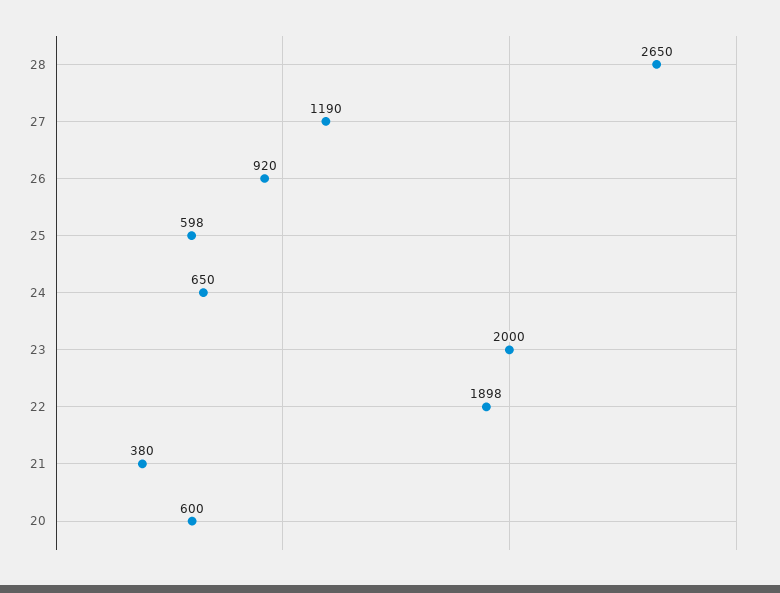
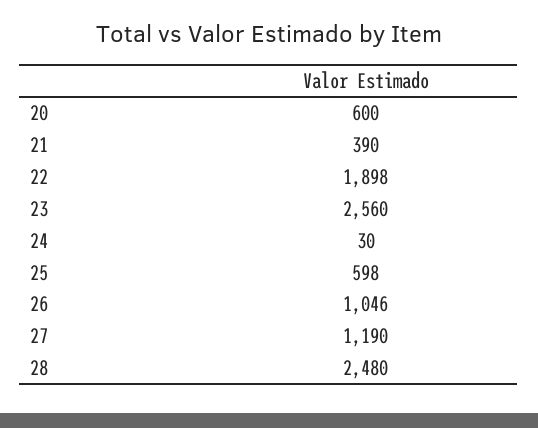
28: 2650 -> 2480
26: 920 -> 1046
24: 650 -> 30
23: 2000 -> 2560
21: 380 -> 390

